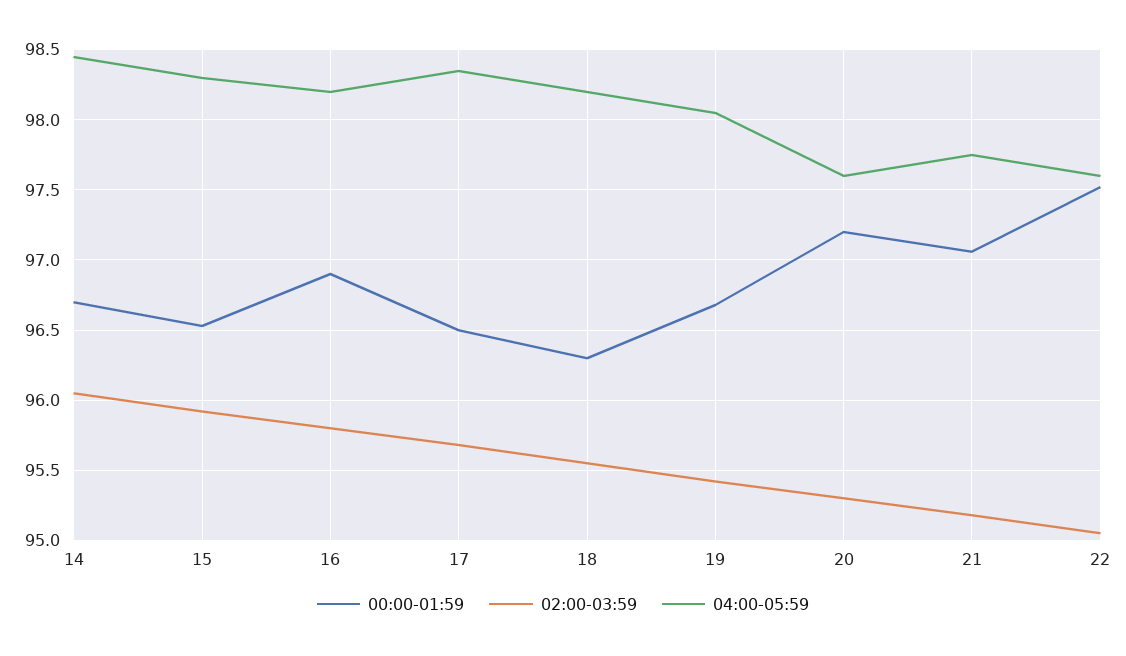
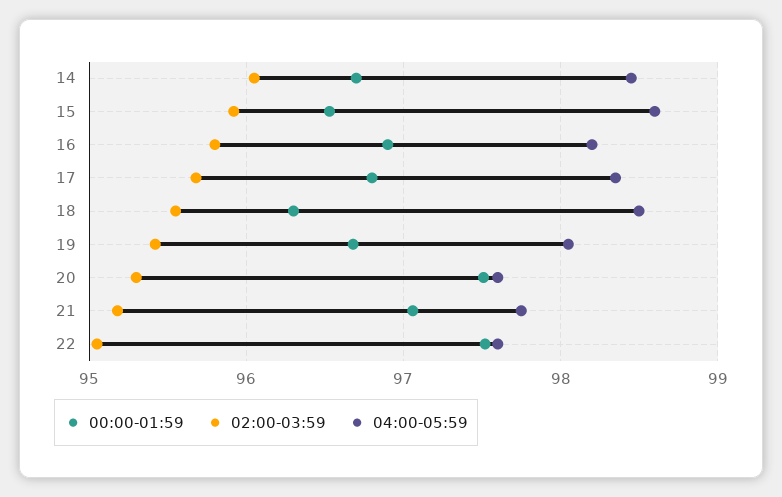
04:00-05:59, 15: 98.3 -> 98.6
00:00-01:59, 17: 96.5 -> 96.8
04:00-05:59, 18: 98.2 -> 98.5
00:00-01:59, 20: 97.2 -> 97.5

